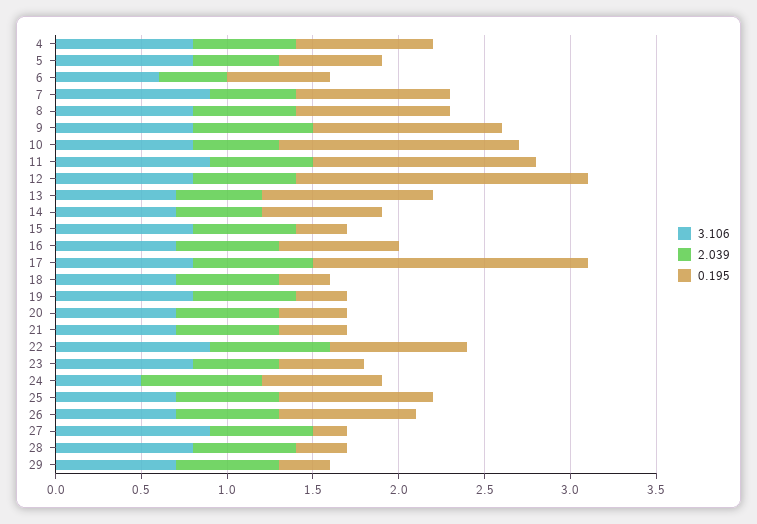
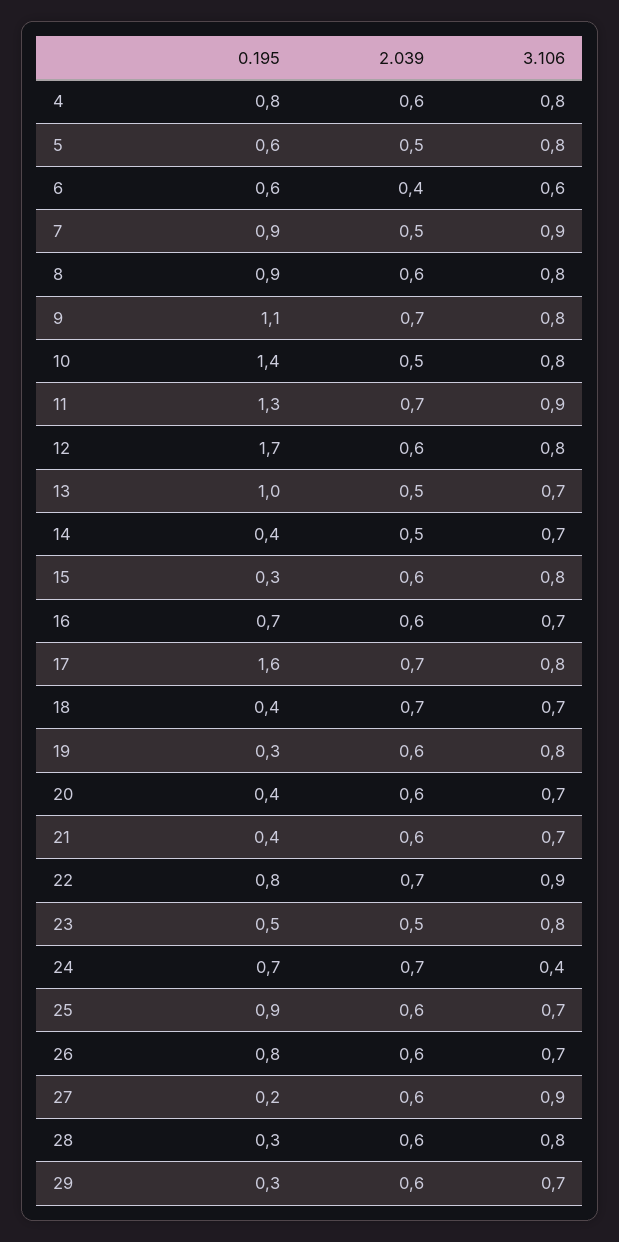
2.039, 11: 0.6 -> 0.7
0.195, 14: 0.7 -> 0.4
2.039, 18: 0.6 -> 0.7
0.195, 18: 0.3 -> 0.4
3.106, 24: 0.5 -> 0.4

